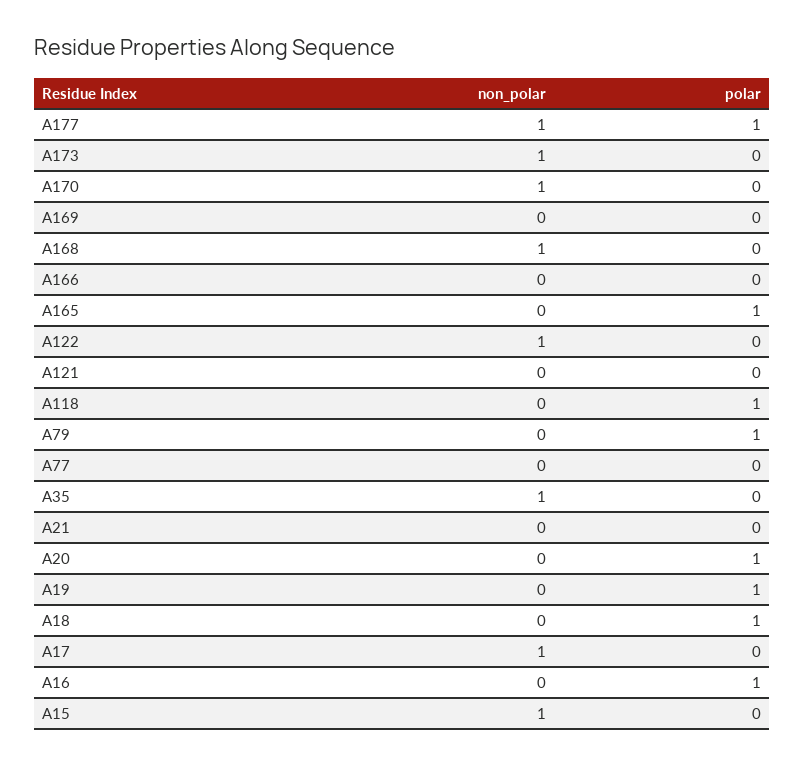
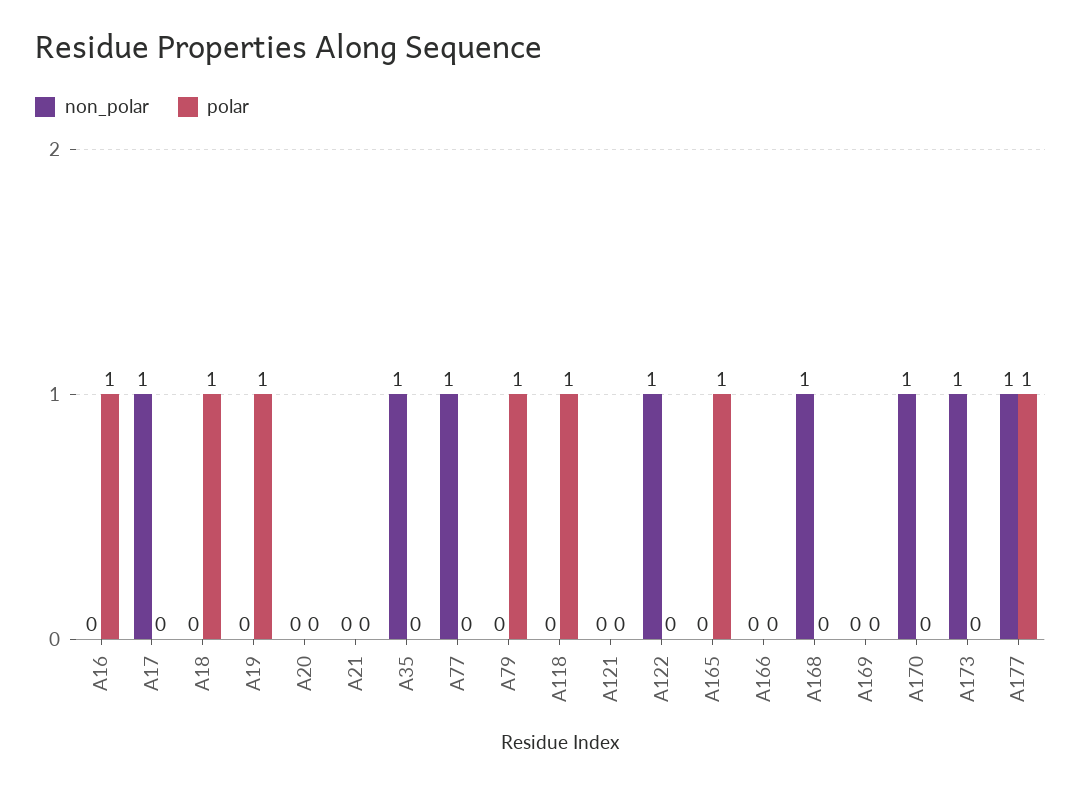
non_polar, A77: 0 -> 1
polar, A20: 1 -> 0
non_polar, A15: 1 -> none
polar, A15: 0 -> none

